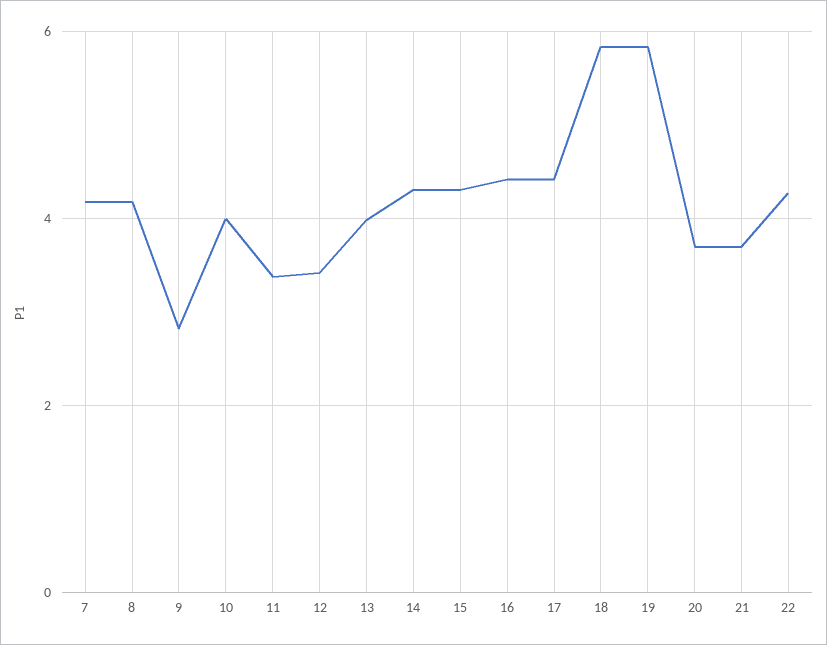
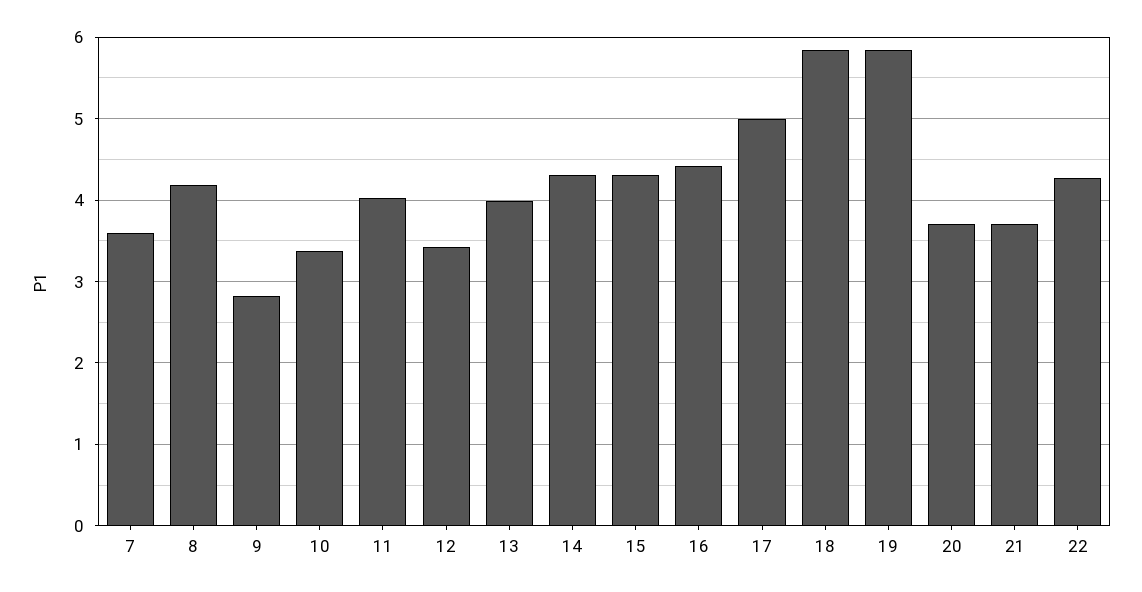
7: 4.2 -> 3.6
10: 4 -> 3.4
11: 3.4 -> 4
17: 4.4 -> 5

